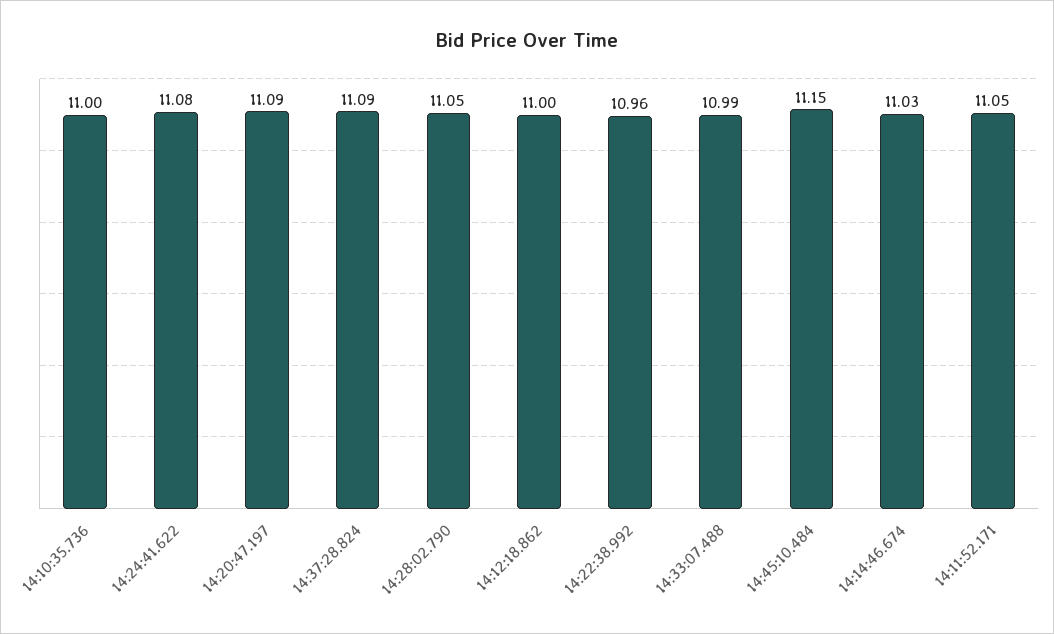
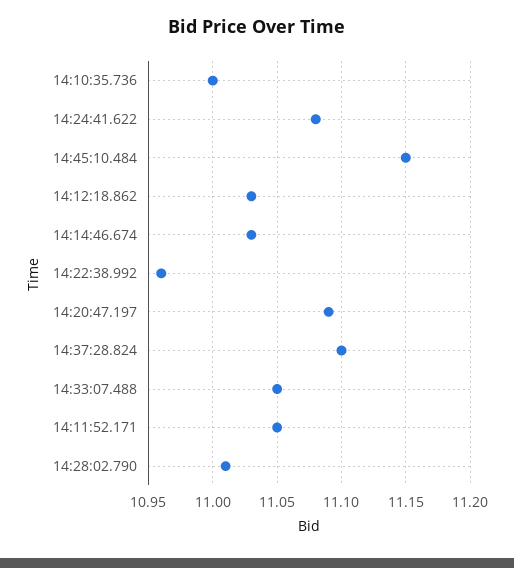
14:37:28.824: 11.09 -> 11.1
14:28:02.790: 11.05 -> 11.01
14:12:18.862: 11 -> 11.03
14:33:07.488: 10.99 -> 11.05

